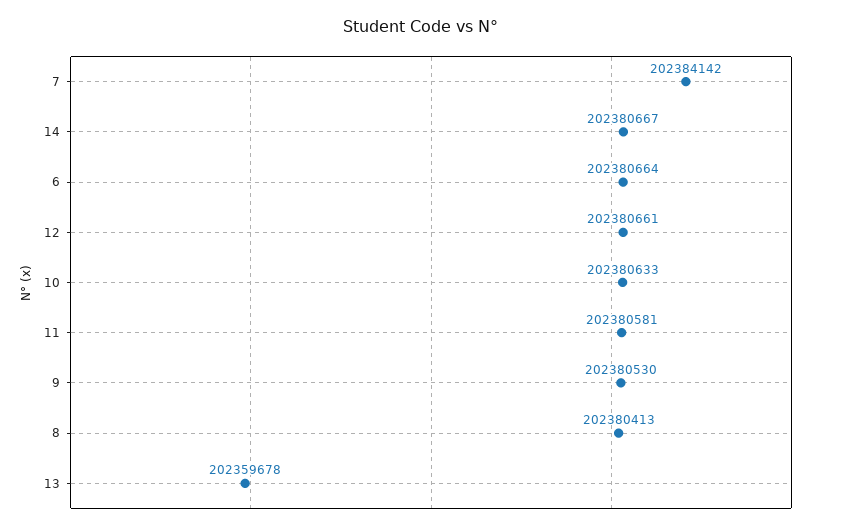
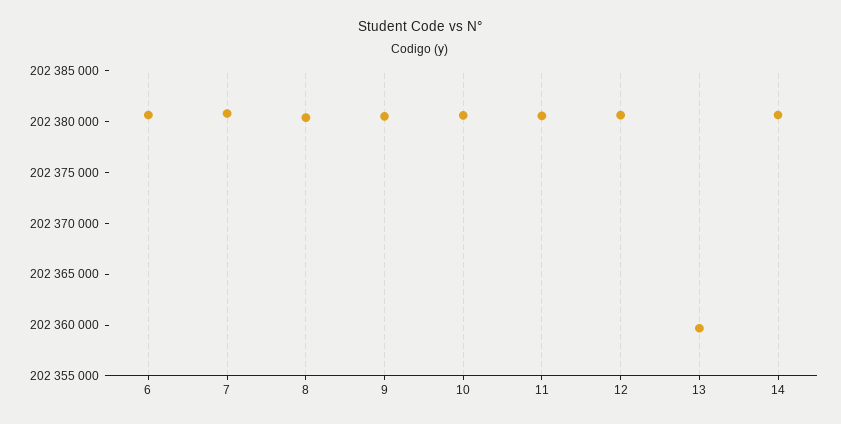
7: 202384142 -> 202381000

